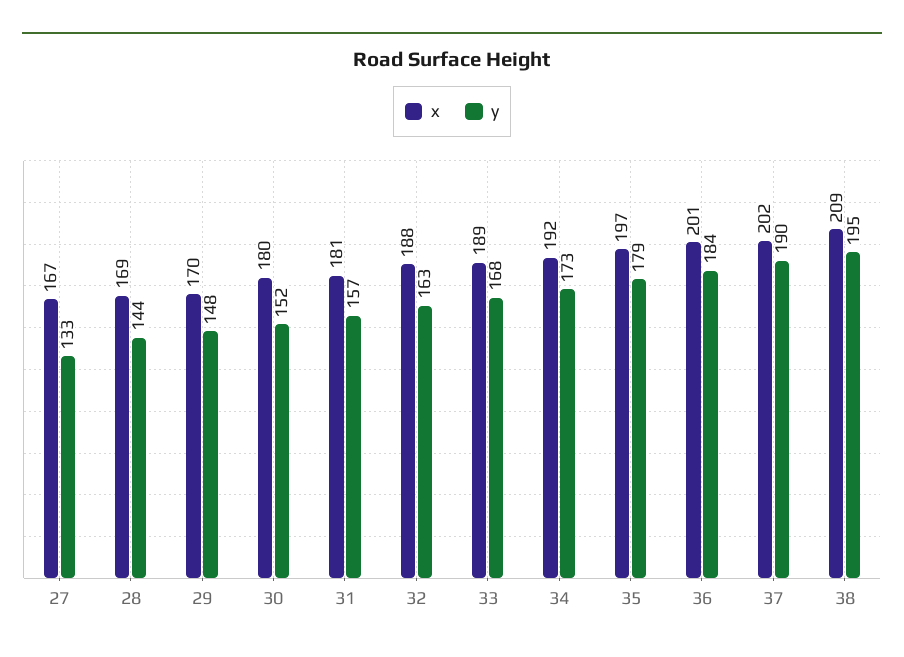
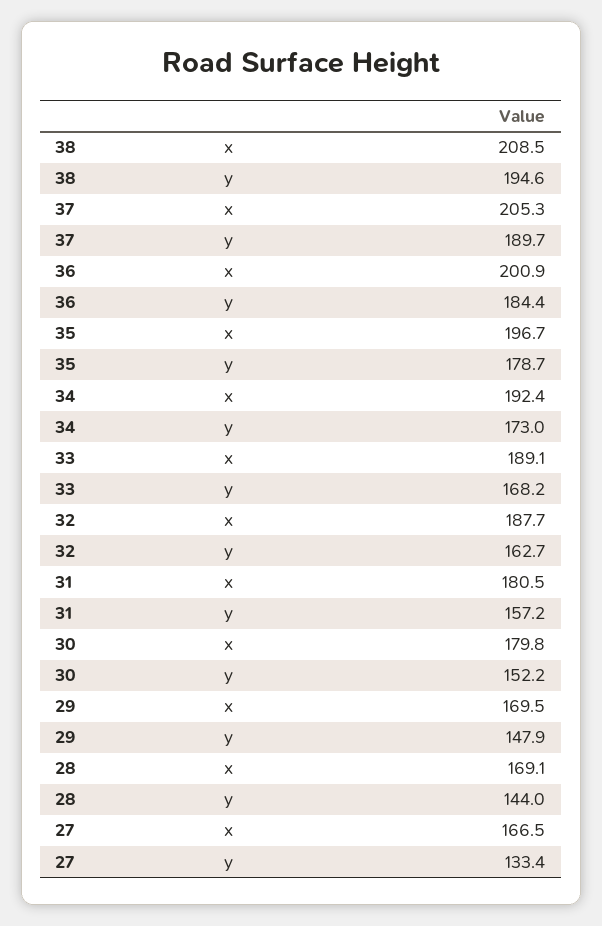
x, 37: 202 -> 205.3

